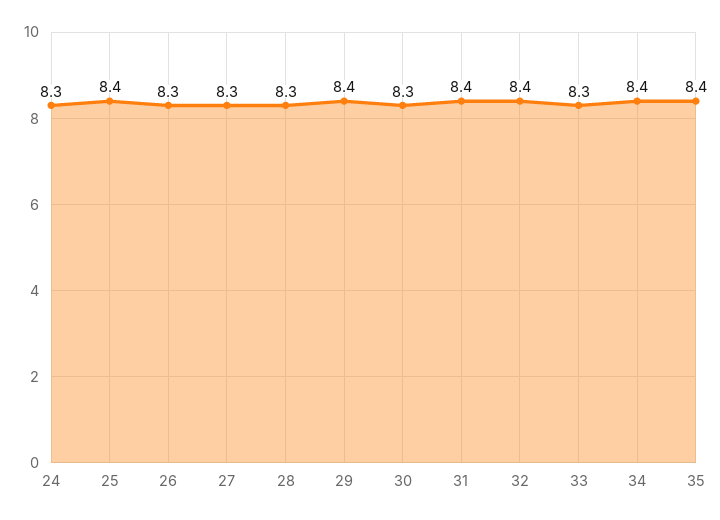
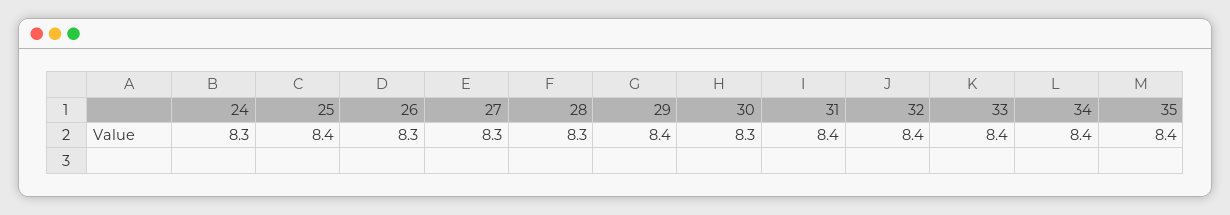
33: 8.3 -> 8.4

